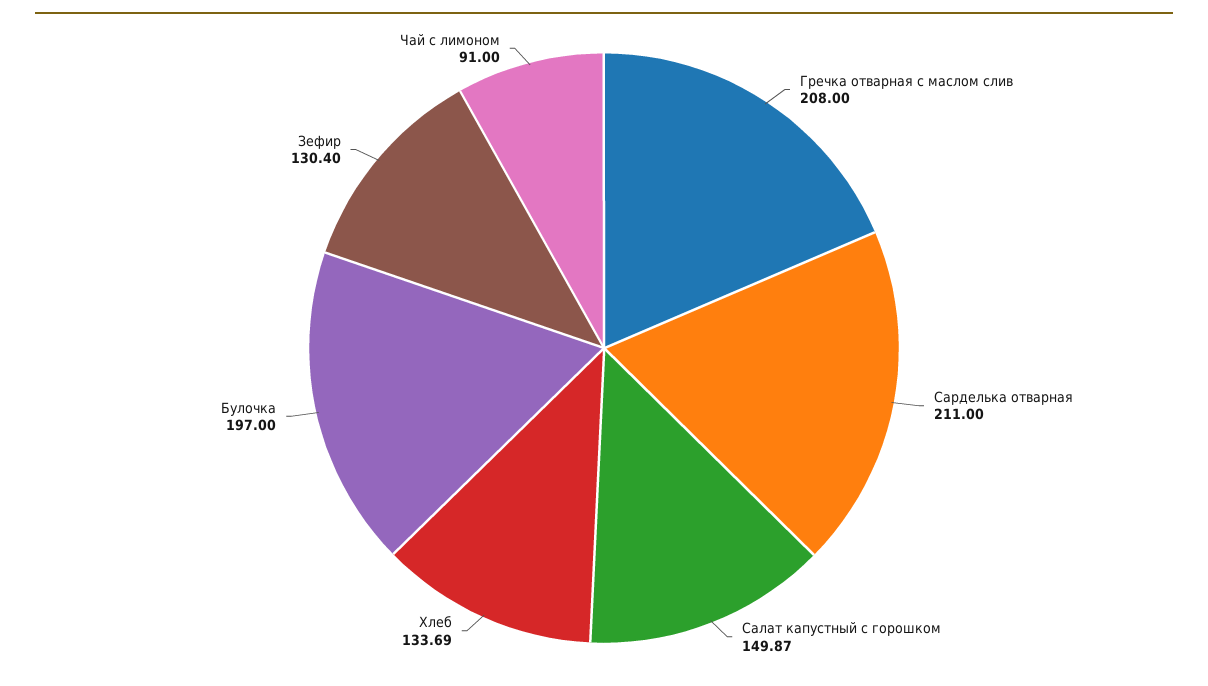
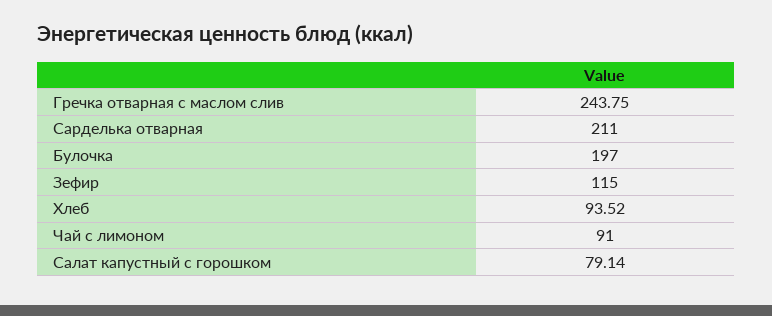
Гречка отварная с маслом слив: 208 -> 243.75
Салат капустный с горошком: 149.87 -> 79.14
Хлеб: 133.69 -> 93.52
Зефир: 130.4 -> 115

